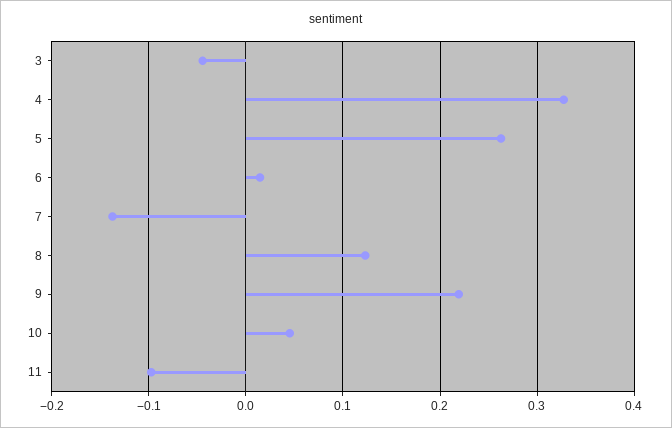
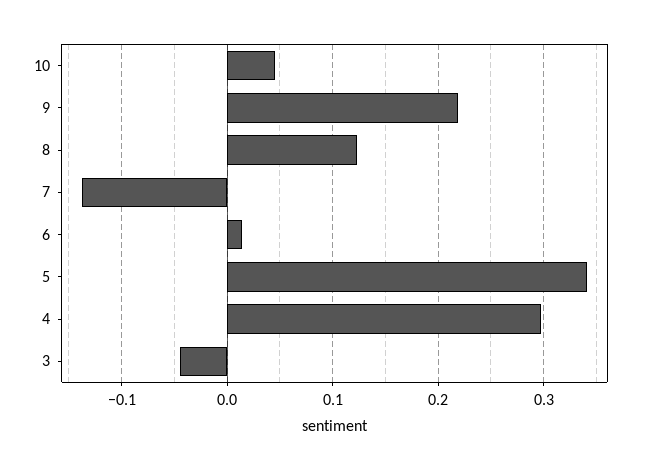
4: 0.33 -> 0.3
5: 0.26 -> 0.34
11: -0.1 -> none

